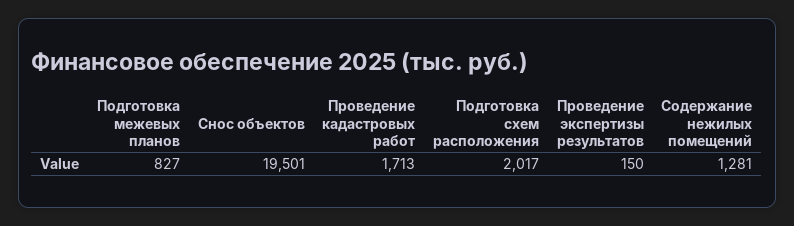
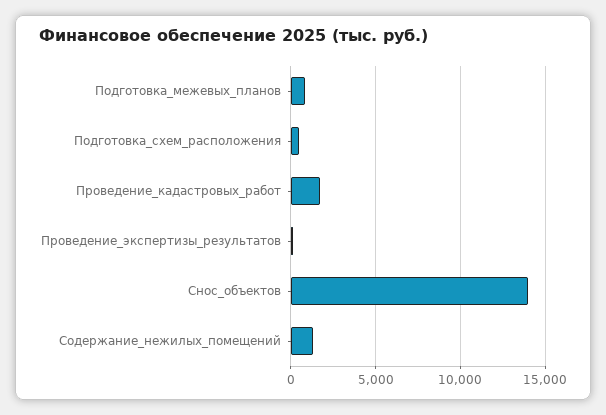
Снос объектов: 19501 -> 14000
Подготовка схем расположения: 2017 -> 500

